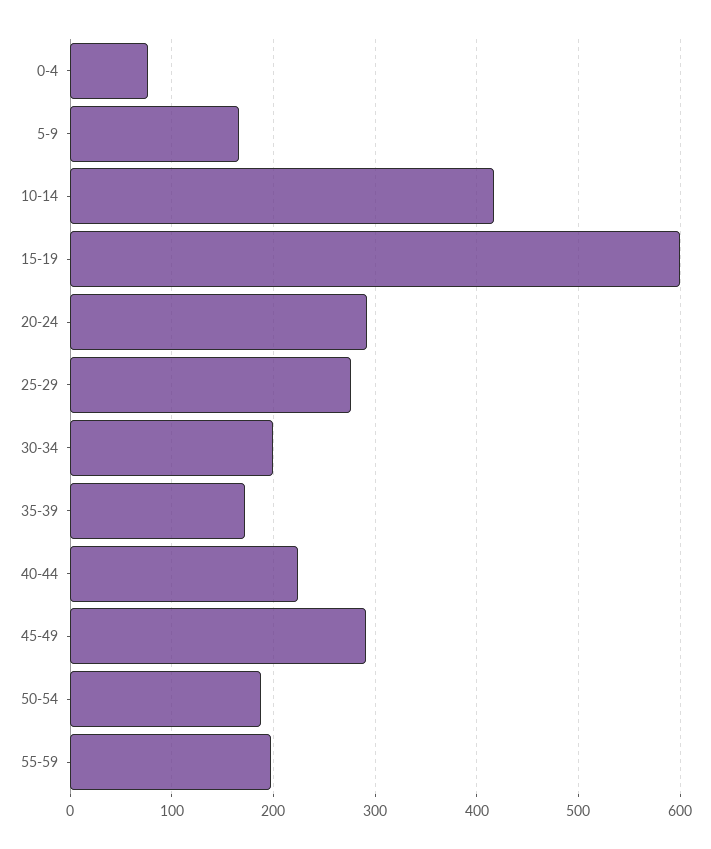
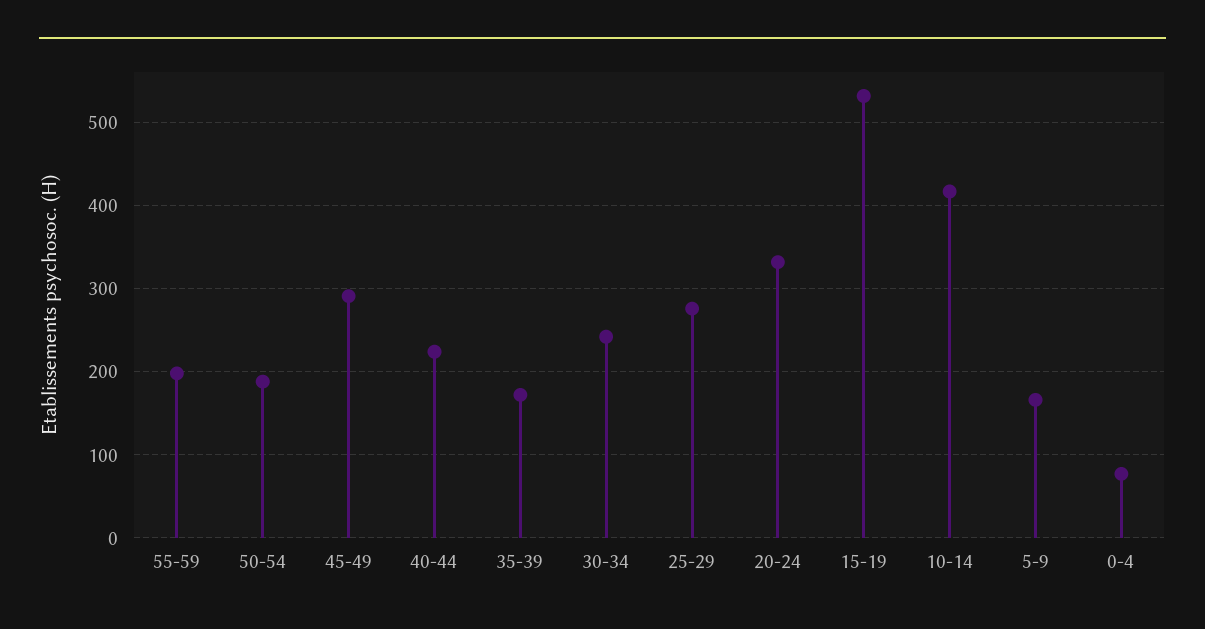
15-19: 600 -> 530
20-24: 290 -> 330
30-34: 200 -> 240

